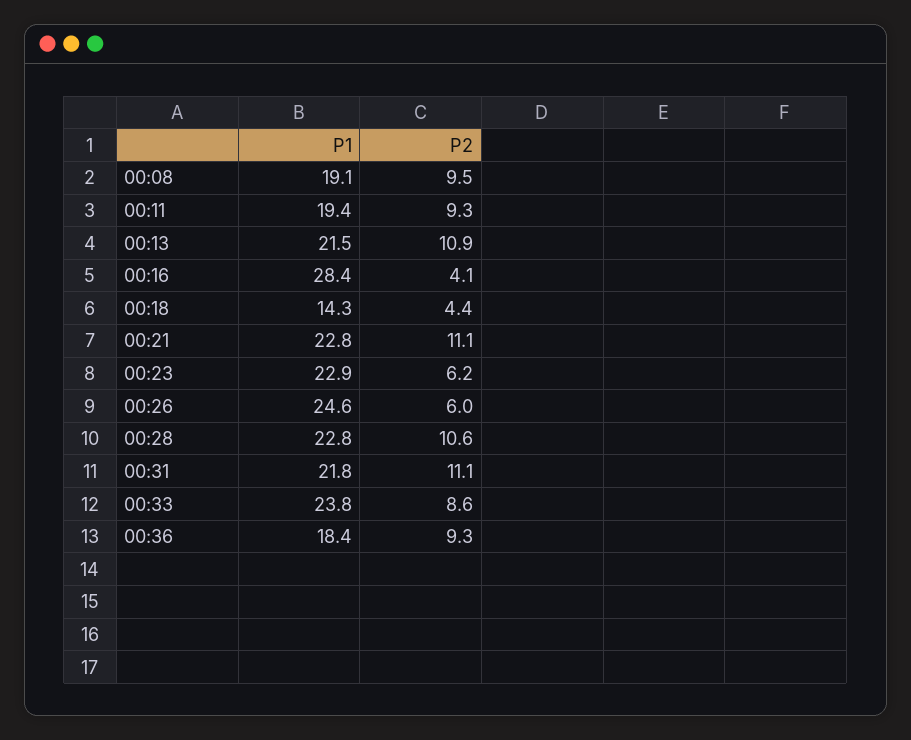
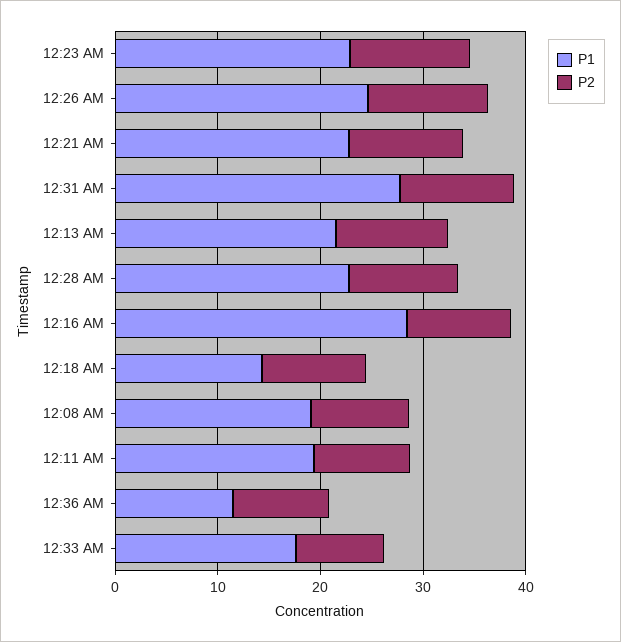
P2, 00:16: 4.1 -> 10
P2, 00:18: 4.4 -> 10
P2, 00:23: 6.2 -> 12
P2, 00:26: 6 -> 12
P1, 00:31: 21.8 -> 28
P1, 00:33: 23.8 -> 18
P1, 00:36: 18.4 -> 12

